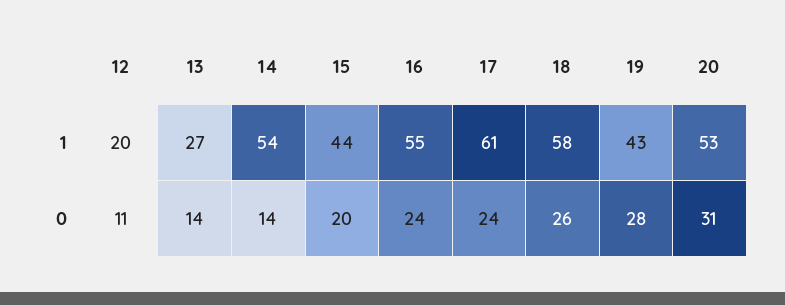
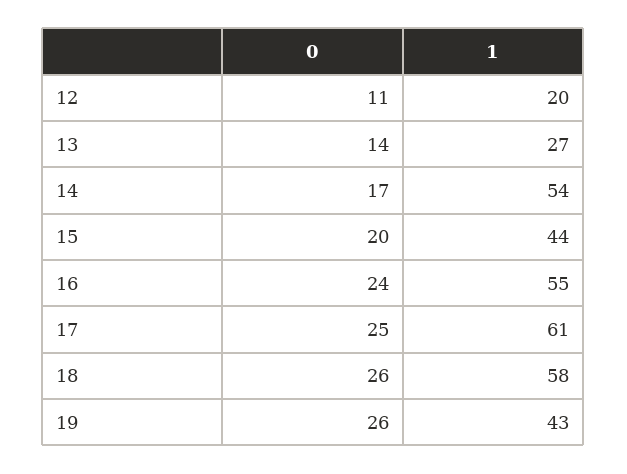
20, 1: 53 -> none
14, 0: 14 -> 17
17, 0: 24 -> 25
19, 0: 28 -> 26
20, 0: 31 -> none

